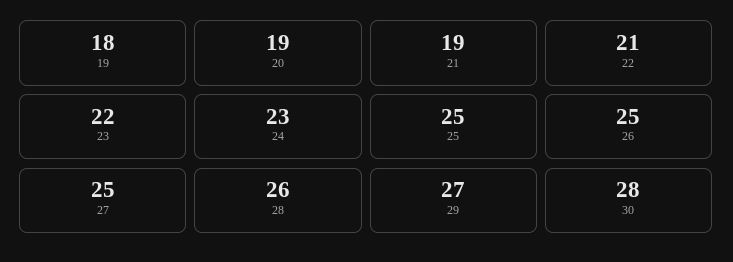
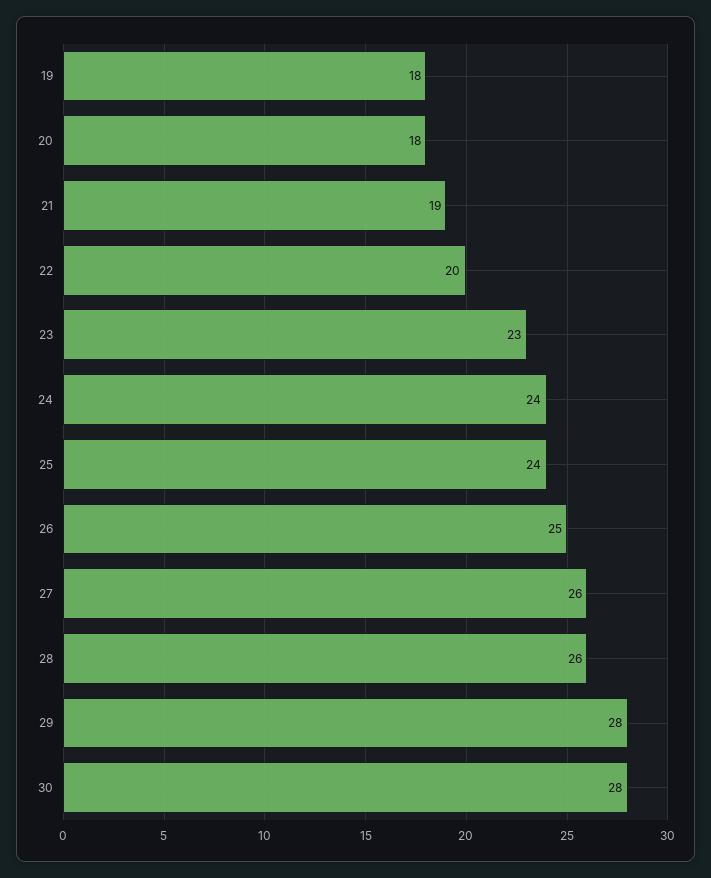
20: 19 -> 18
22: 21 -> 20
23: 22 -> 23
24: 23 -> 24
25: 25 -> 24
27: 25 -> 26
29: 27 -> 28

